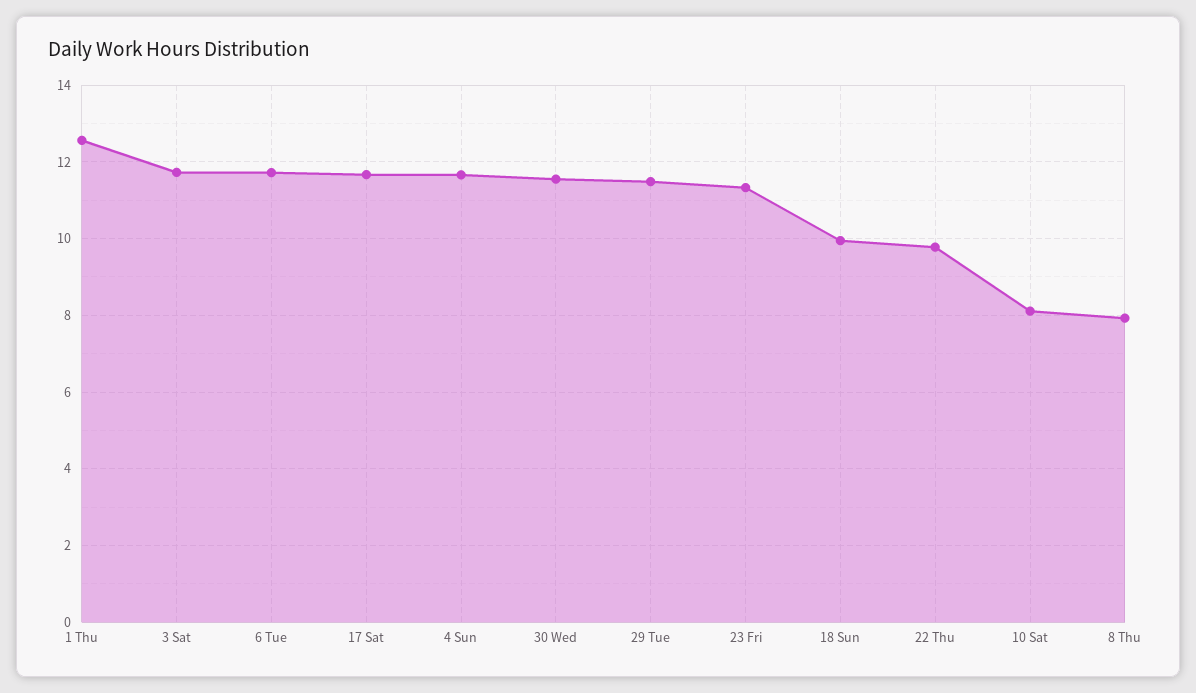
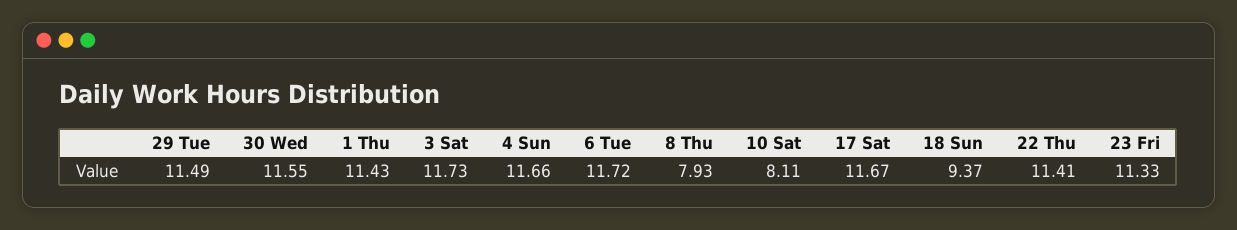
1 Thu: 12.6 -> 11.43
18 Sun: 10 -> 9.37
22 Thu: 9.8 -> 11.41

